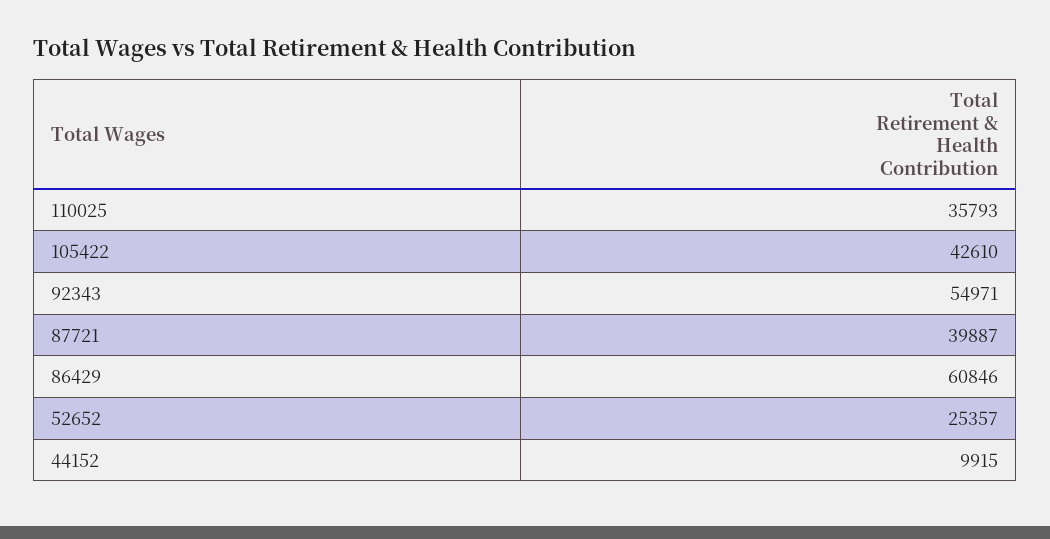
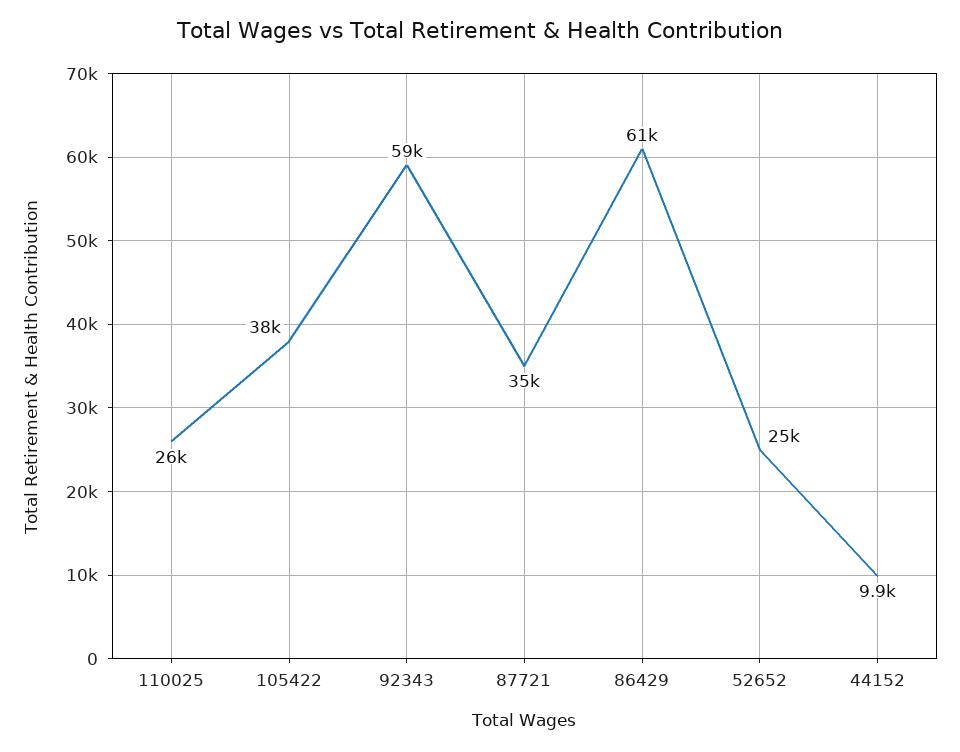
110025: 35793 -> 26000
105422: 42610 -> 38000
92343: 54971 -> 59000
87721: 39887 -> 35000

